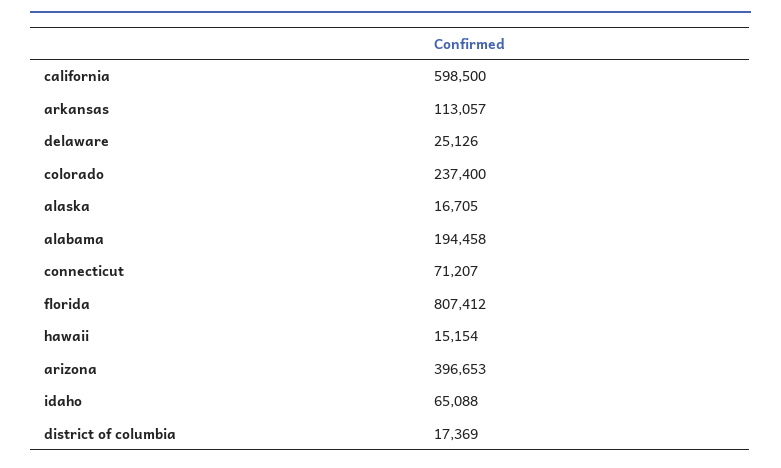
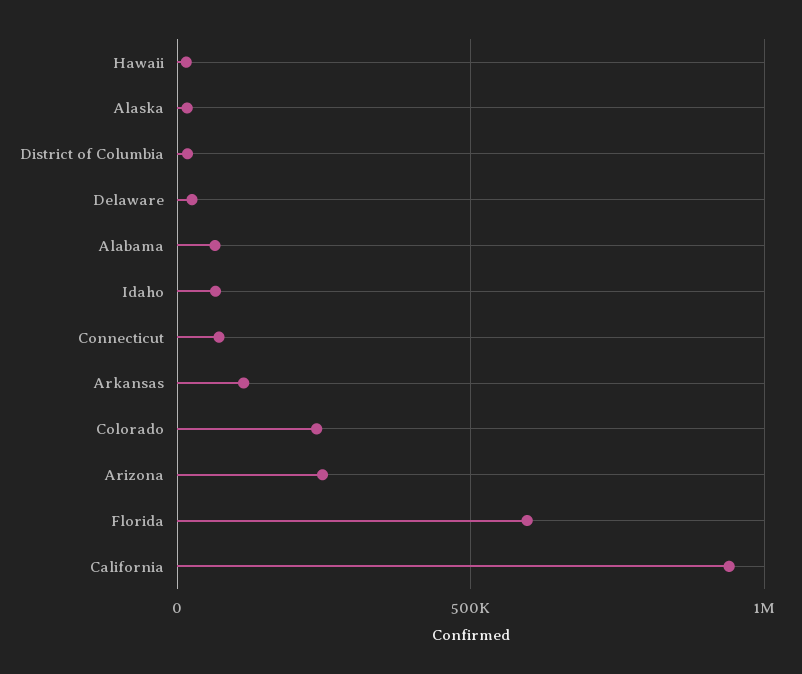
california: 598500 -> 950000
alabama: 194458 -> 50000
florida: 807412 -> 600000
arizona: 396653 -> 250000

